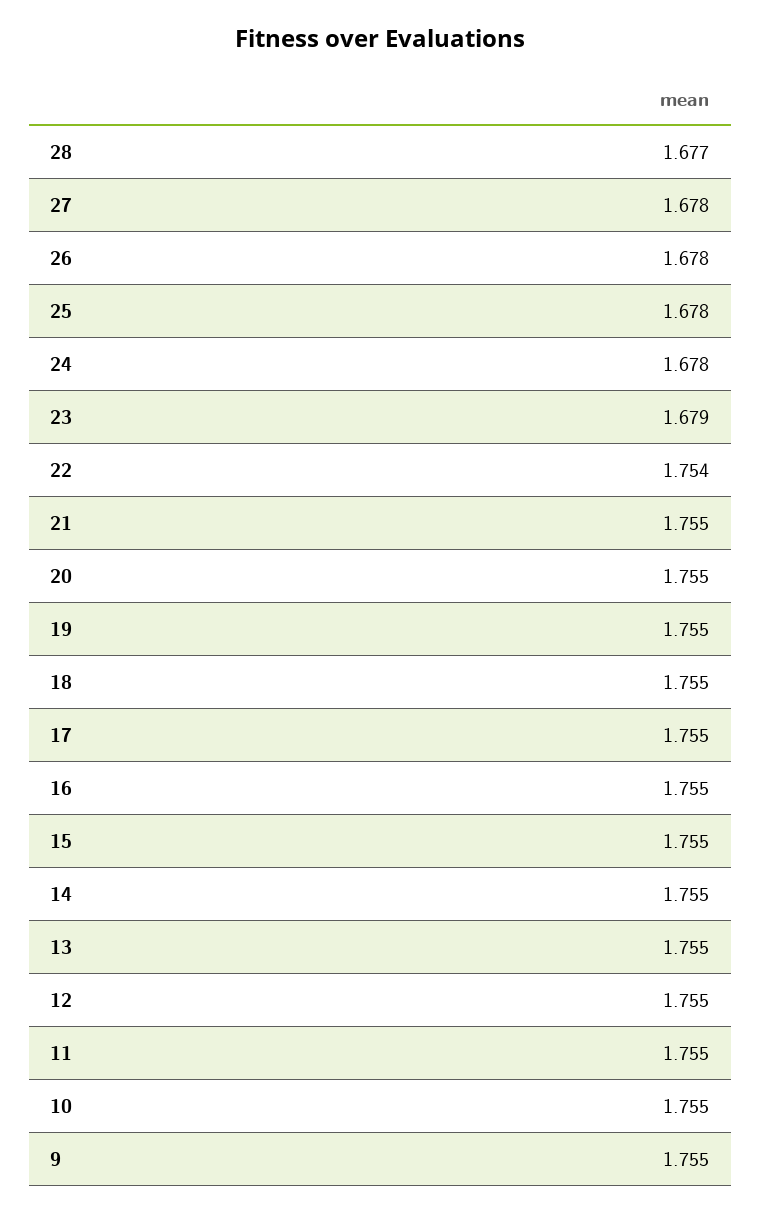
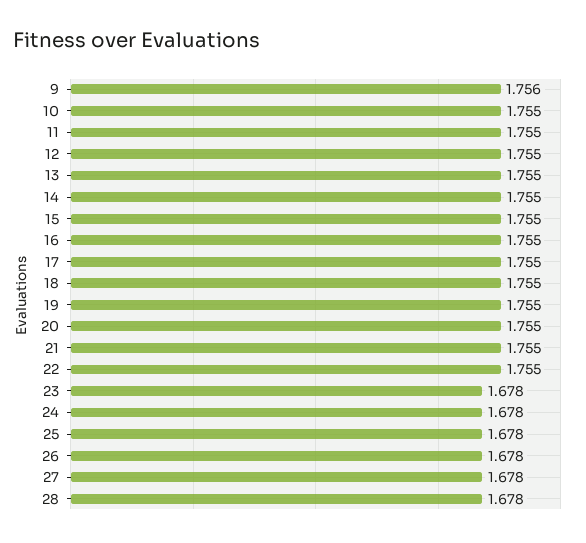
28: 1.677 -> 1.678
23: 1.679 -> 1.678
22: 1.754 -> 1.755
9: 1.755 -> 1.756

